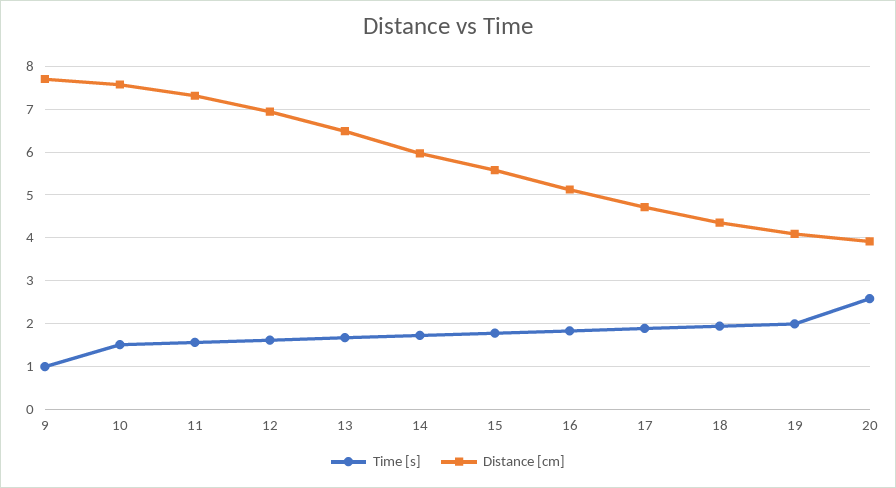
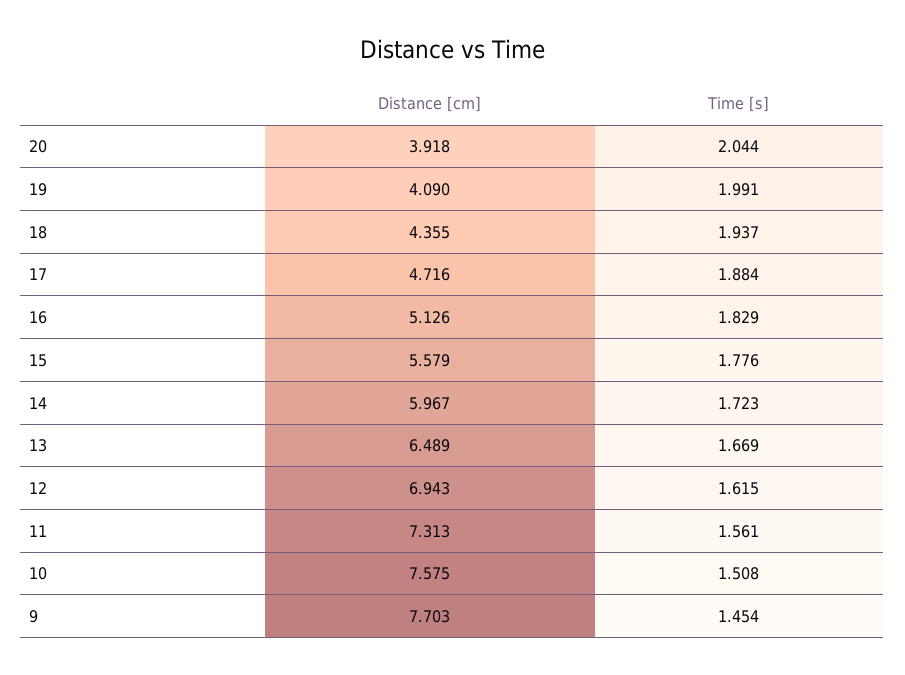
Time [s], 9: 1 -> 1.454
Time [s], 20: 2.6 -> 2.044

